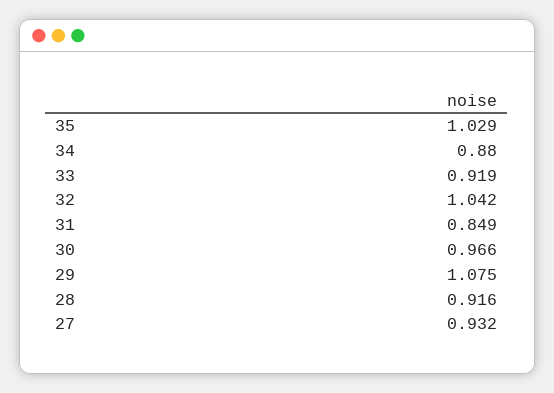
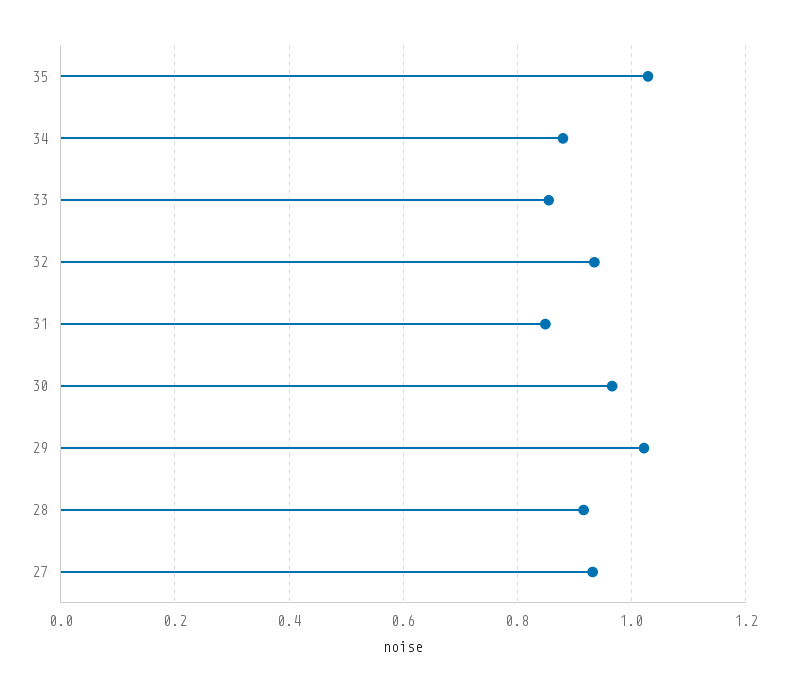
33: 0.919 -> 0.86
32: 1.042 -> 0.94
29: 1.075 -> 1.02

